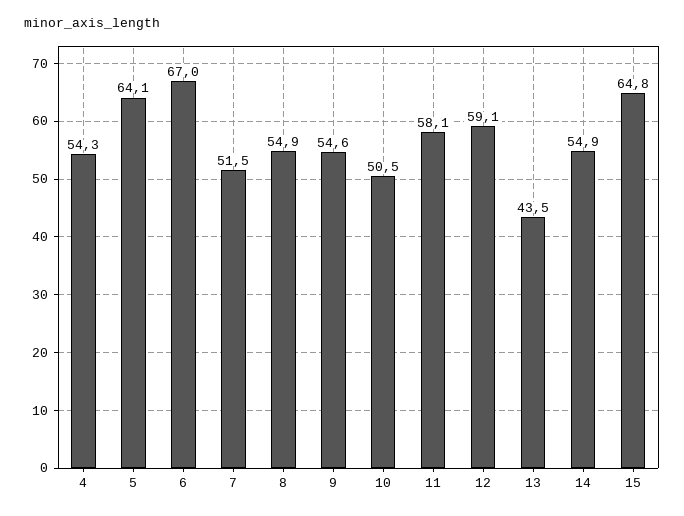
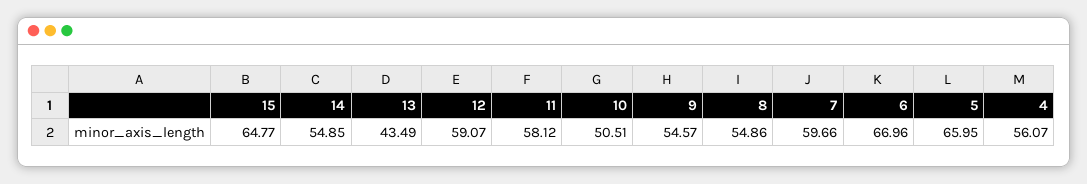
4: 54.3 -> 56.07
5: 64.1 -> 65.95
7: 51.5 -> 59.66

